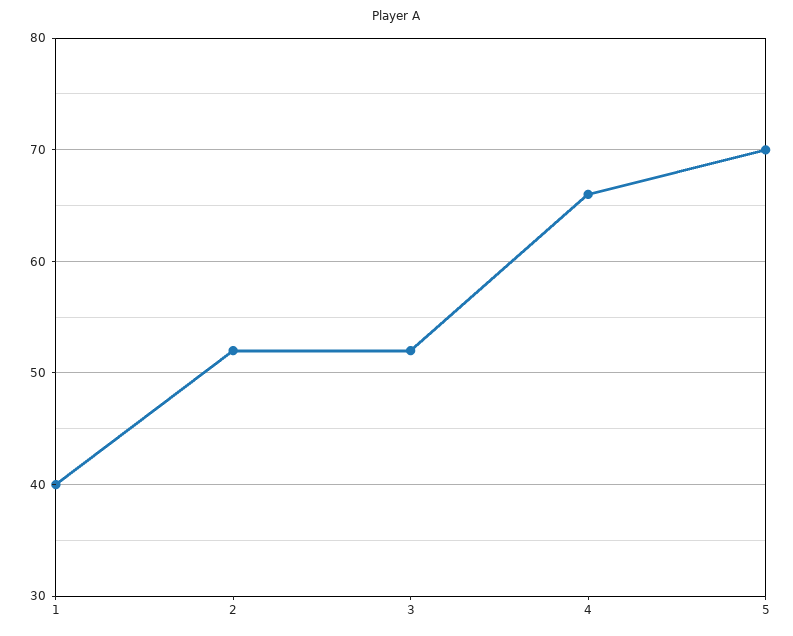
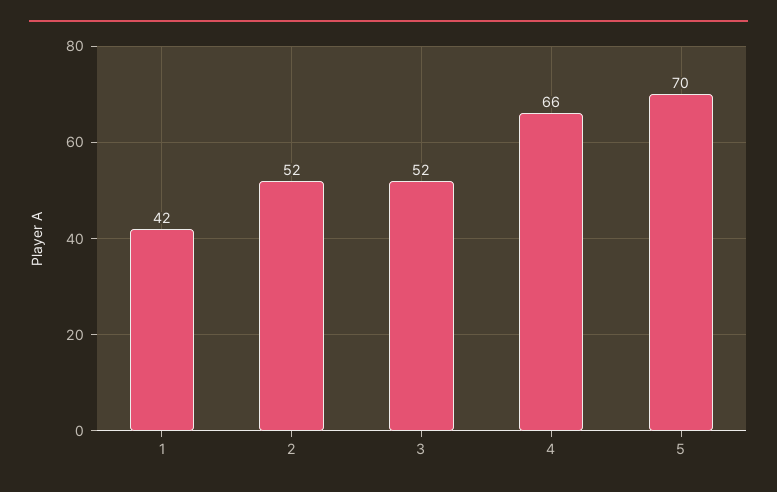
1: 40 -> 42

